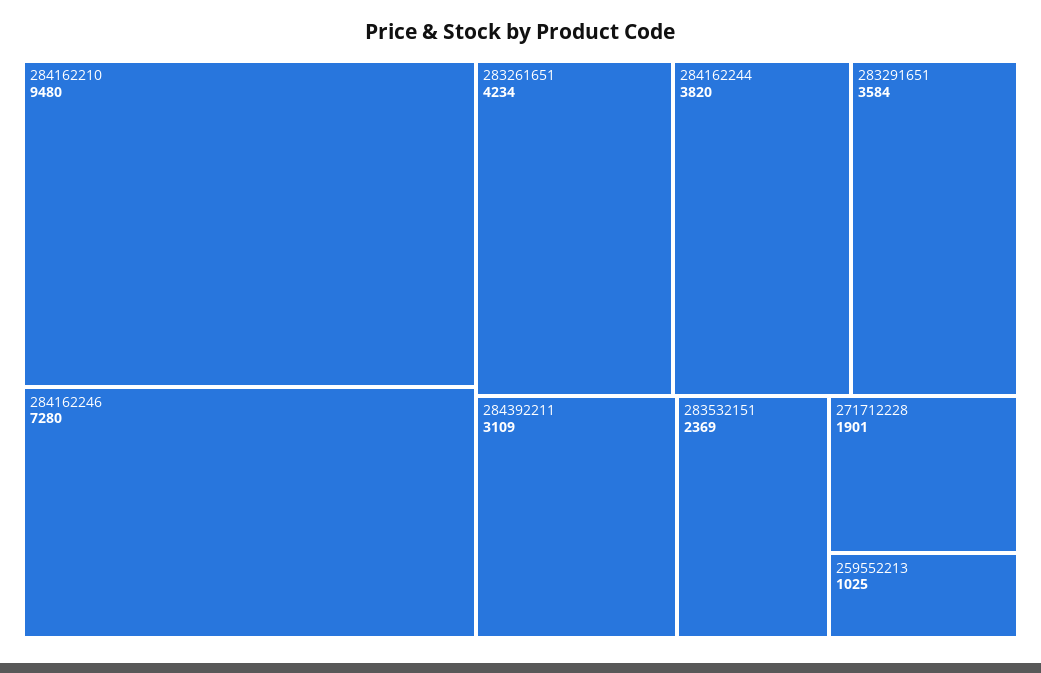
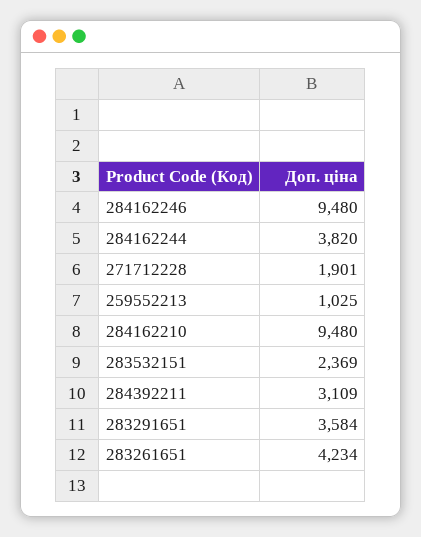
284162246: 7280 -> 9480

